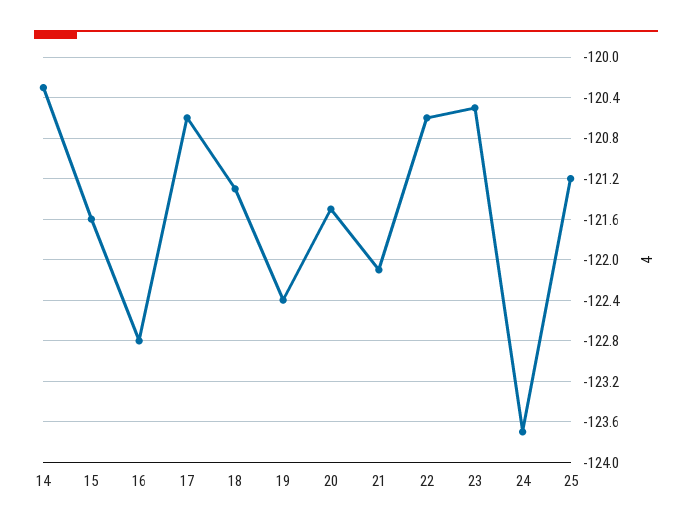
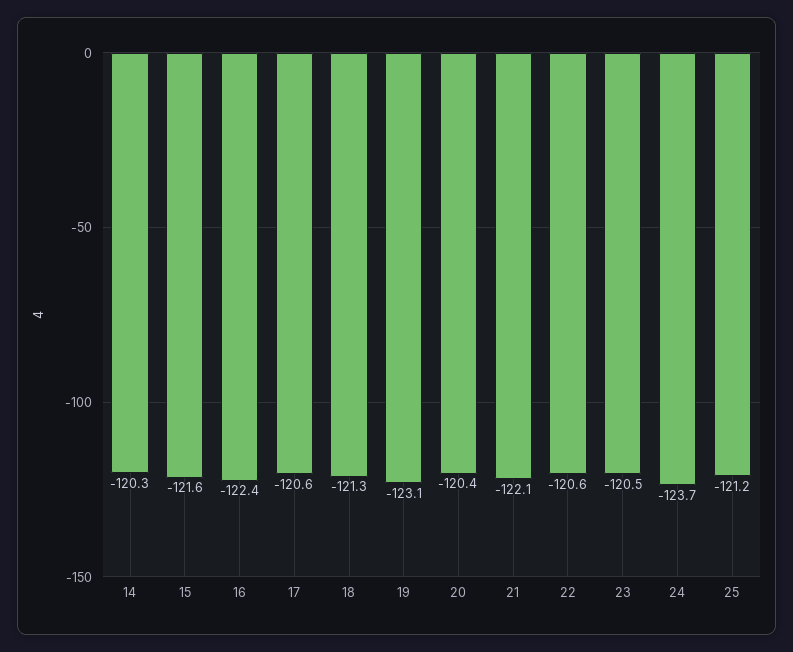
16: -122.8 -> -122.4
19: -122.4 -> -123.1
20: -121.5 -> -120.4

